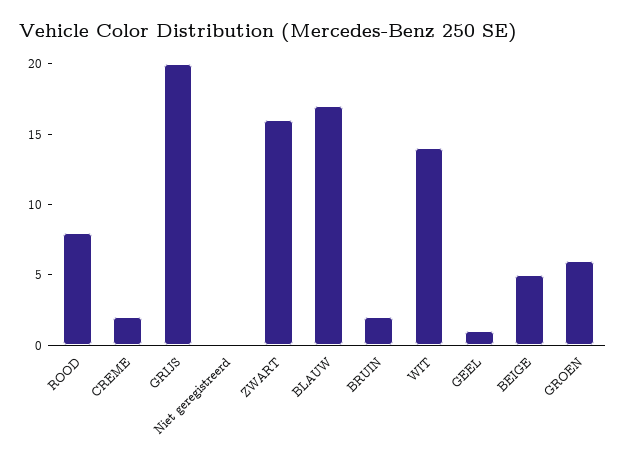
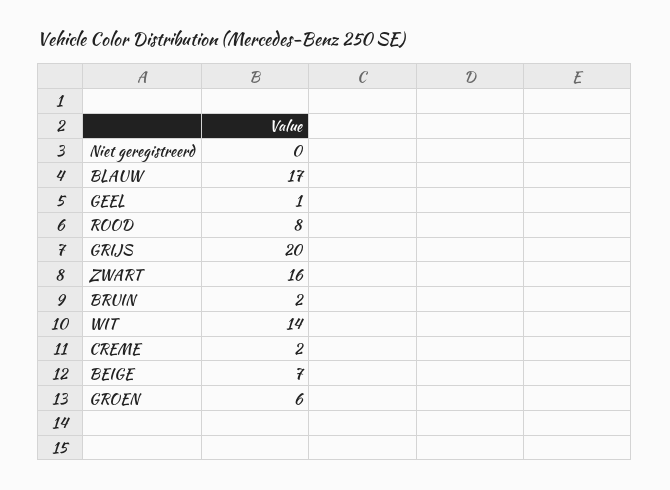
BEIGE: 5 -> 7

